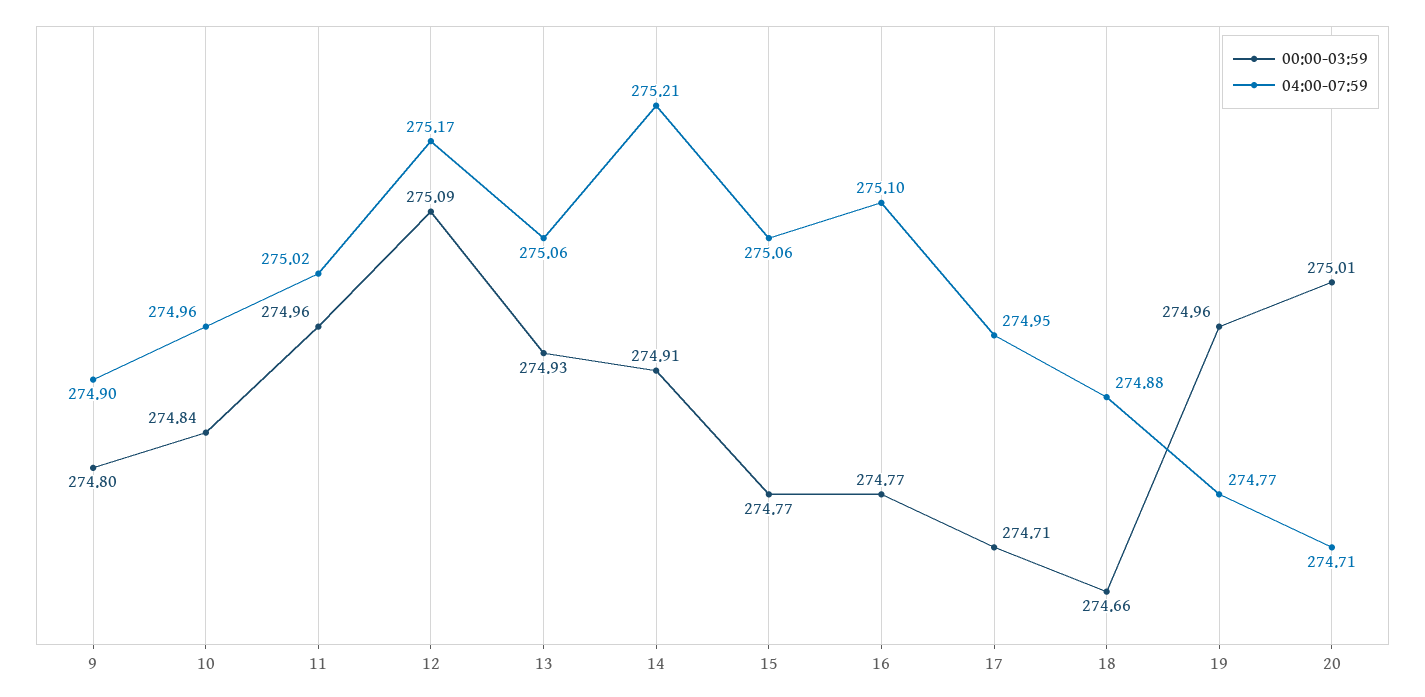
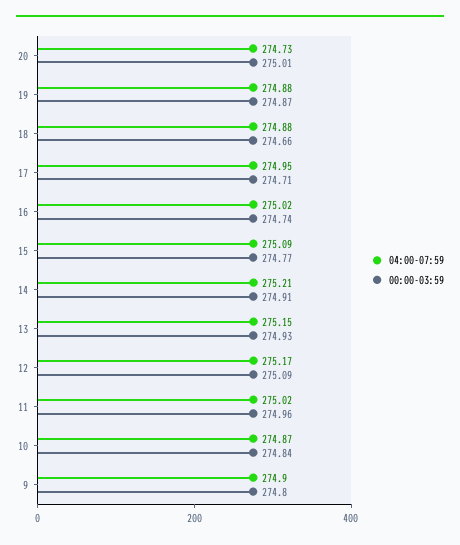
04:00-07:59, 10: 274.96 -> 274.87
04:00-07:59, 13: 275.06 -> 275.15
04:00-07:59, 15: 275.06 -> 275.09
00:00-03:59, 16: 274.77 -> 274.74
04:00-07:59, 16: 275.1 -> 275.02
00:00-03:59, 19: 274.96 -> 274.87
04:00-07:59, 19: 274.77 -> 274.88
04:00-07:59, 20: 274.71 -> 274.73

